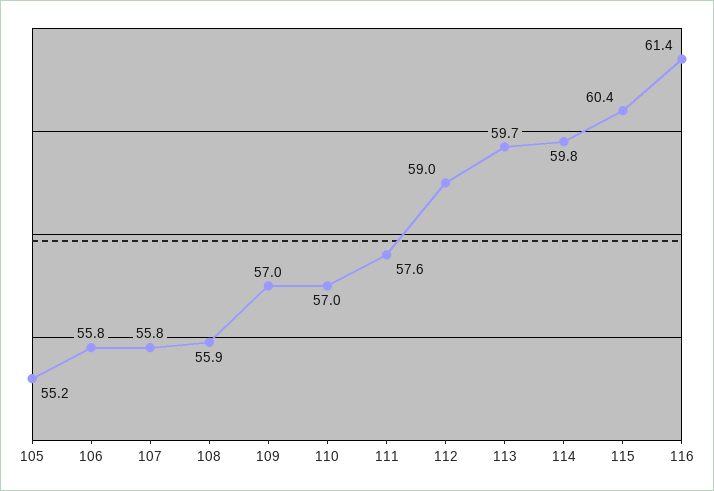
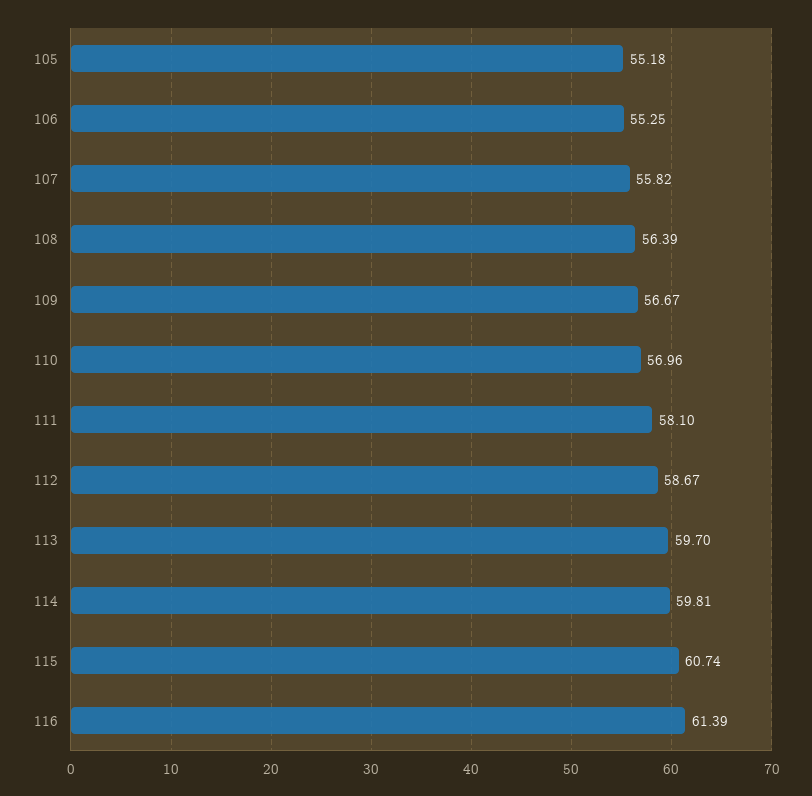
106: 55.8 -> 55.25
108: 55.9 -> 56.39
109: 57 -> 56.67
111: 57.6 -> 58.1
112: 59 -> 58.67
115: 60.4 -> 60.74

